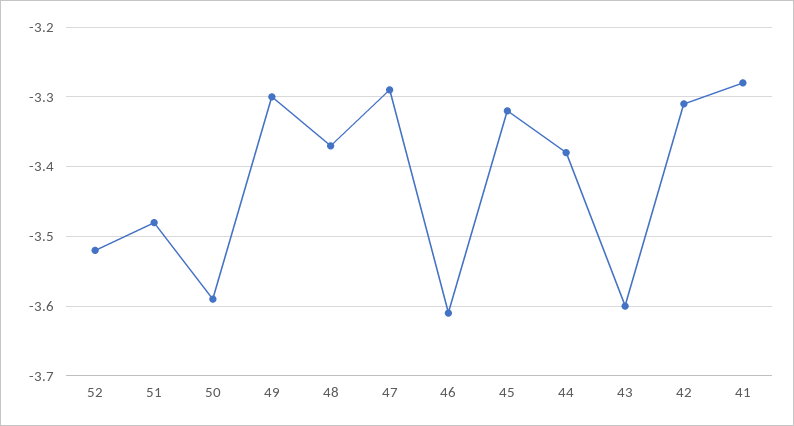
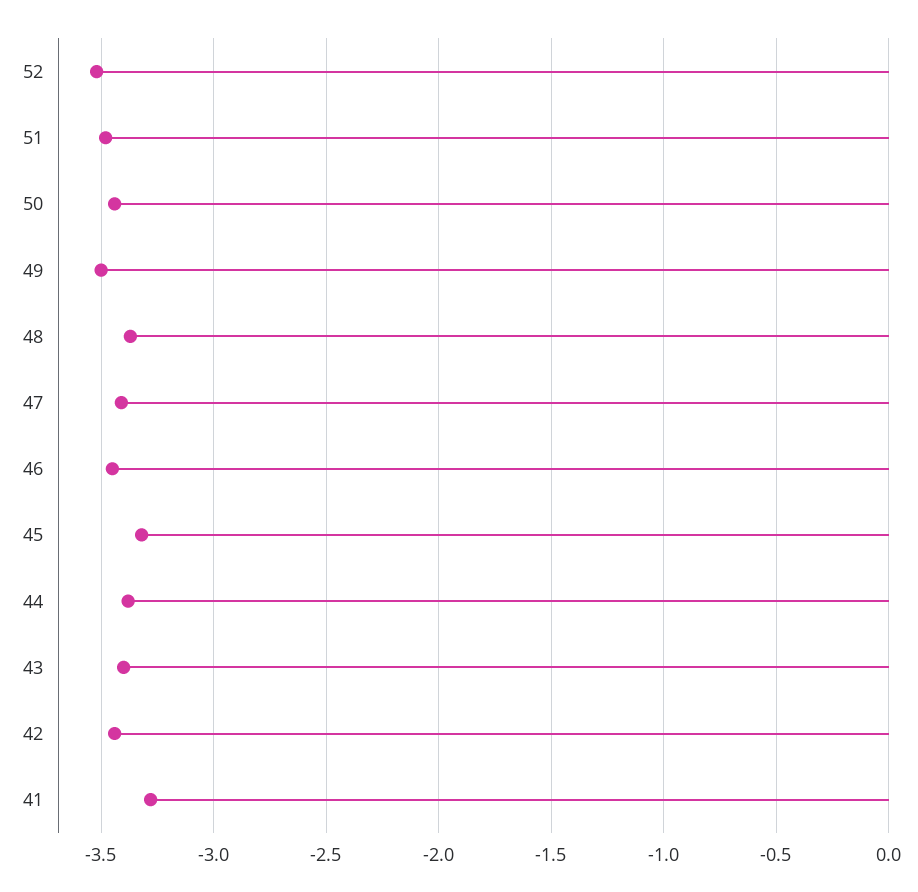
50: -3.59 -> -3.45
49: -3.3 -> -3.5
47: -3.29 -> -3.4
46: -3.61 -> -3.45
43: -3.6 -> -3.4
42: -3.31 -> -3.45

